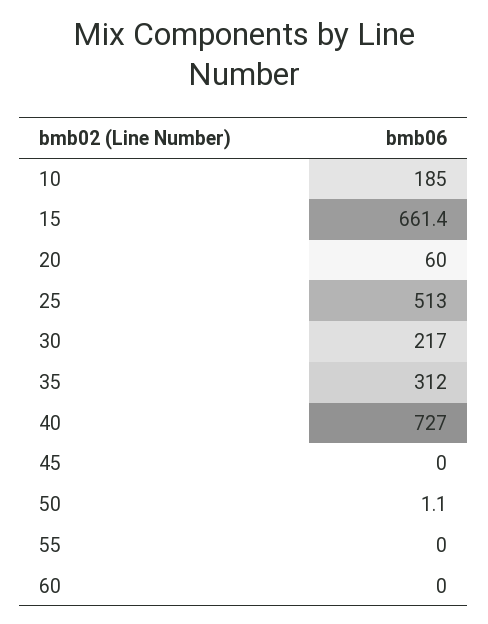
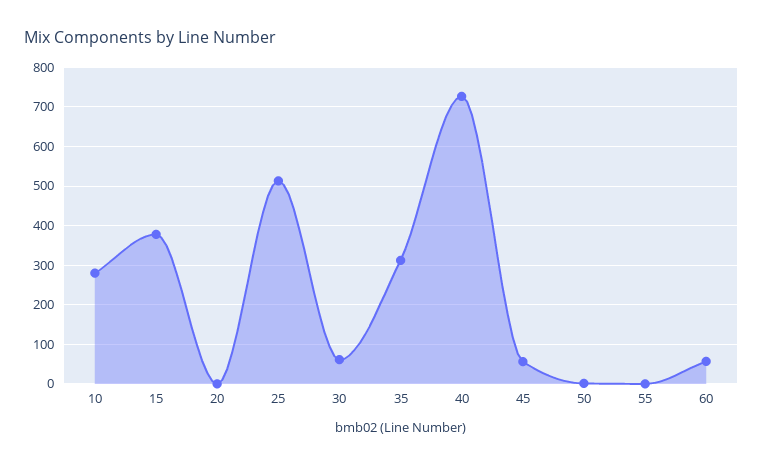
10: 185 -> 280
15: 661.4 -> 380
20: 60 -> 0
30: 217 -> 60
45: 0 -> 60
60: 0 -> 60

